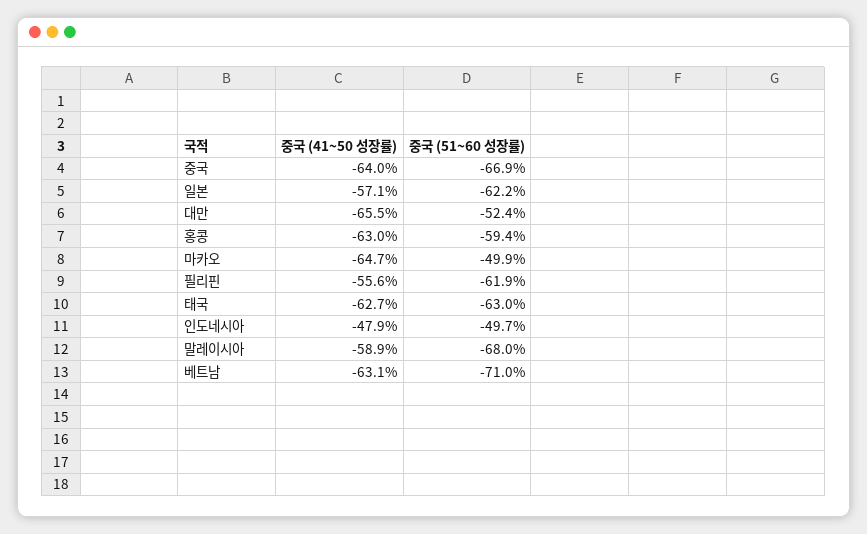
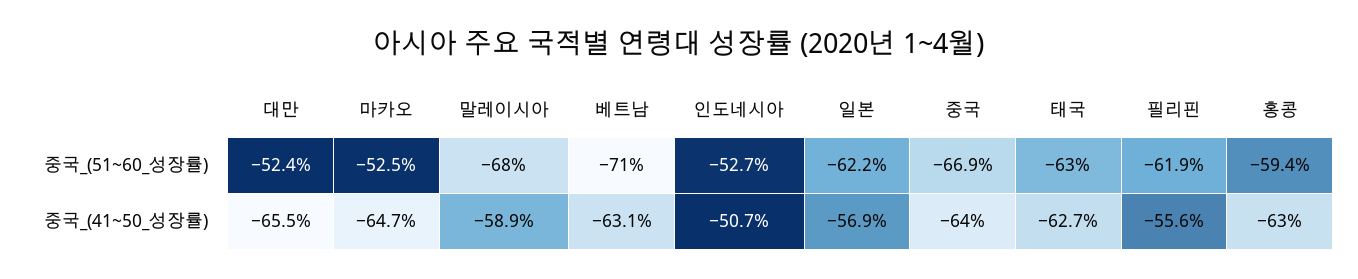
중국 (41~50 성장률), 일본: -57.1 -> -56.9
중국 (51~60 성장률), 마카오: -49.9 -> -52.5
중국 (41~50 성장률), 인도네시아: -47.9 -> -50.7
중국 (51~60 성장률), 인도네시아: -49.7 -> -52.7

